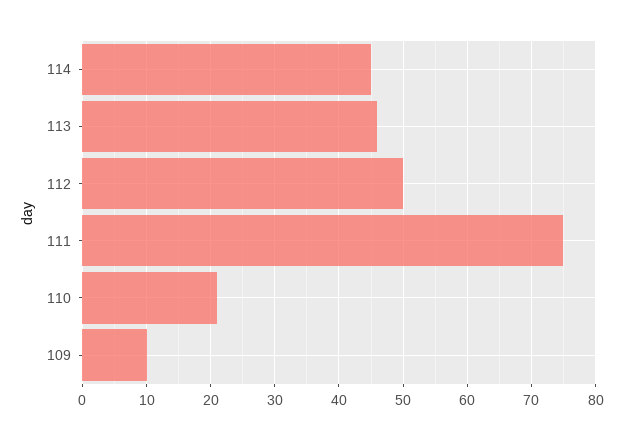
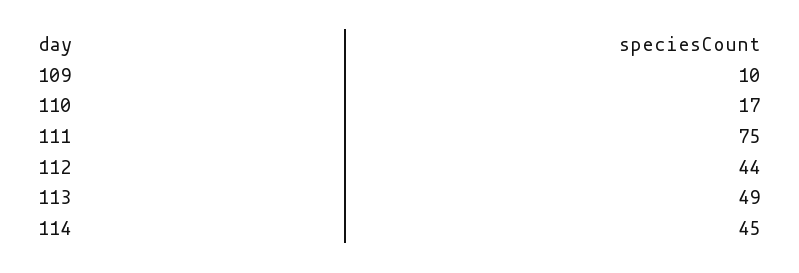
113: 46 -> 49
112: 50 -> 44
110: 21 -> 17

